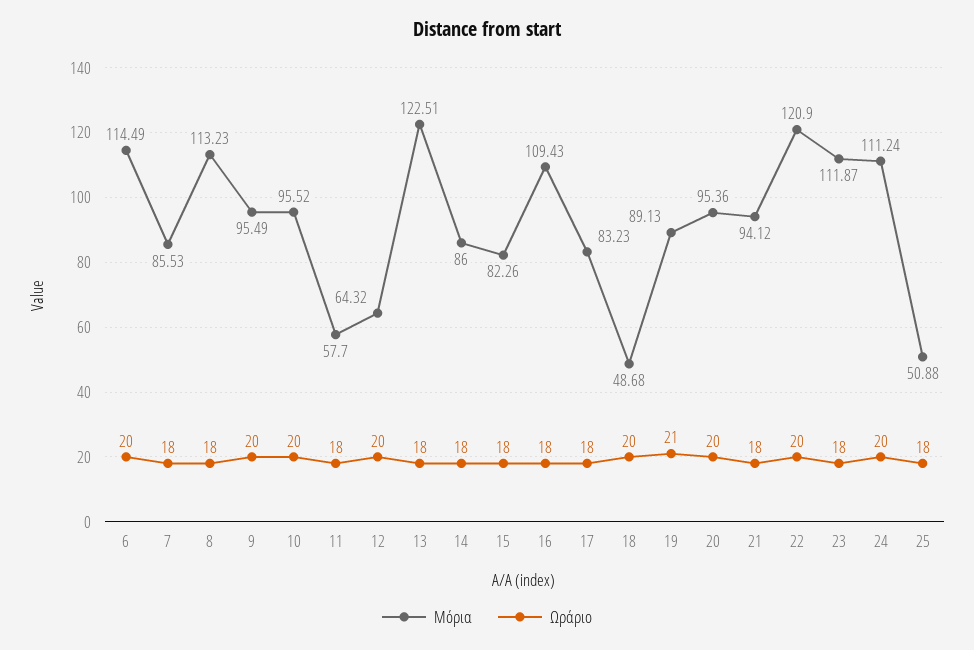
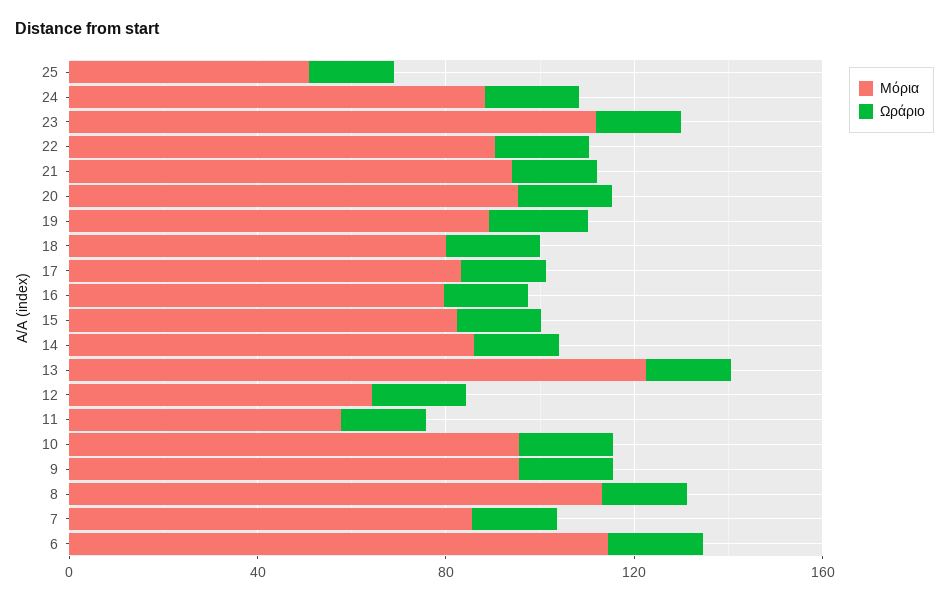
Μόρια, 16: 109.43 -> 80
Μόρια, 18: 48.68 -> 80
Μόρια, 22: 120.9 -> 90
Μόρια, 24: 111.24 -> 90

